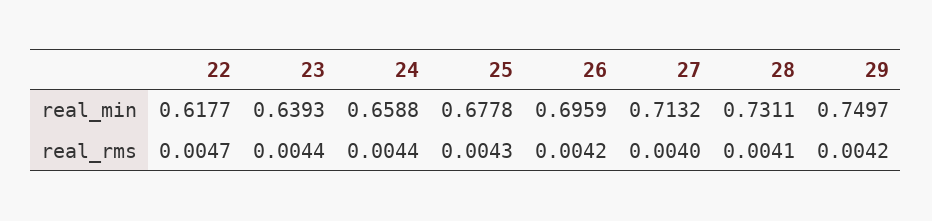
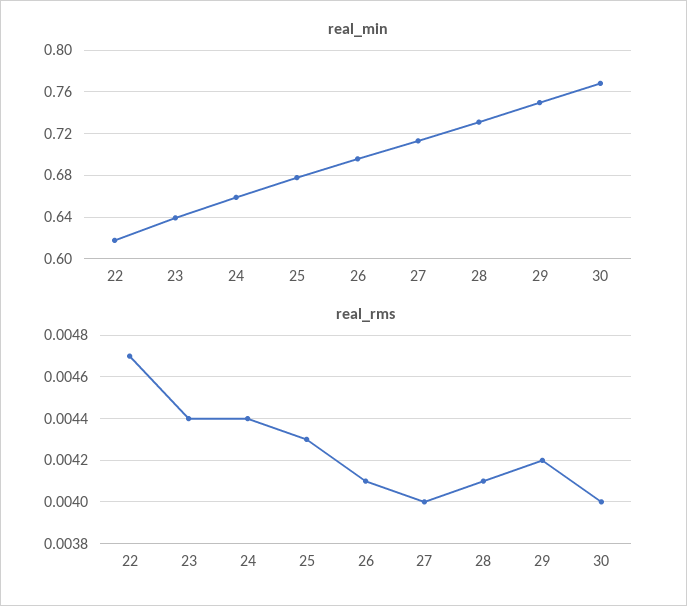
real_rms, 26: 0.0042 -> 0.0041
real_min, 30: none -> 0.77
real_rms, 30: none -> 0.004

